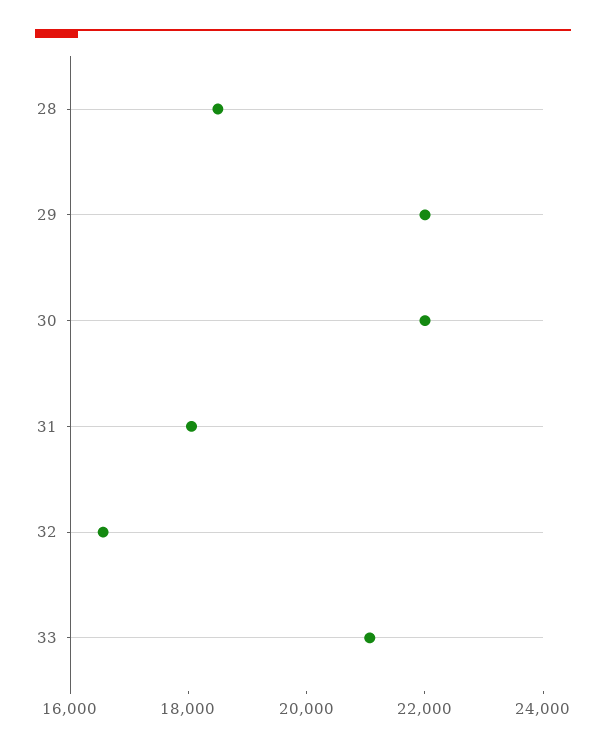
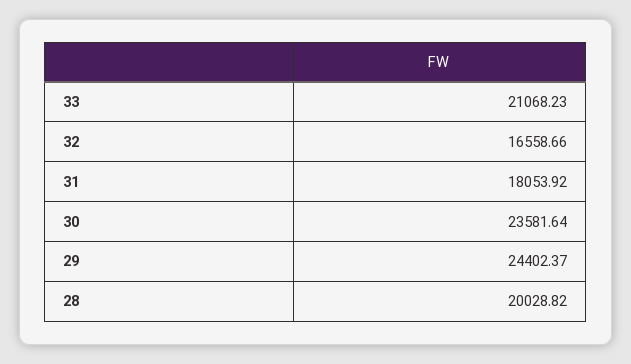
28: 18500 -> 20028.82
29: 22000 -> 24402.37
30: 22000 -> 23581.64

